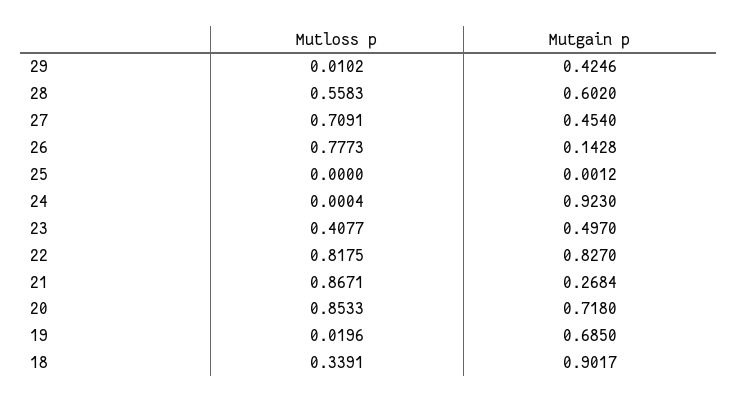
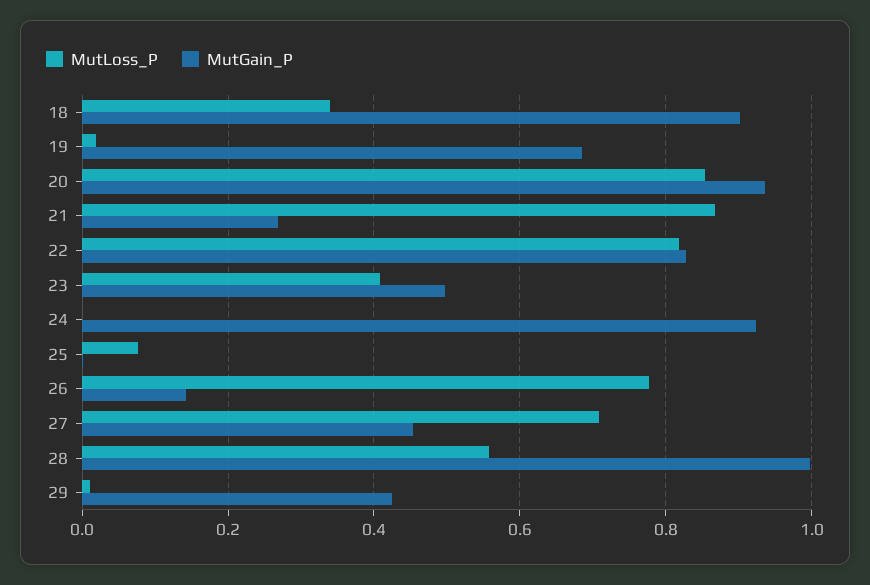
Mutgain p, 28: 0.602 -> 1
Mutloss p, 25: 0 -> 0.08
Mutgain p, 20: 0.718 -> 0.94

